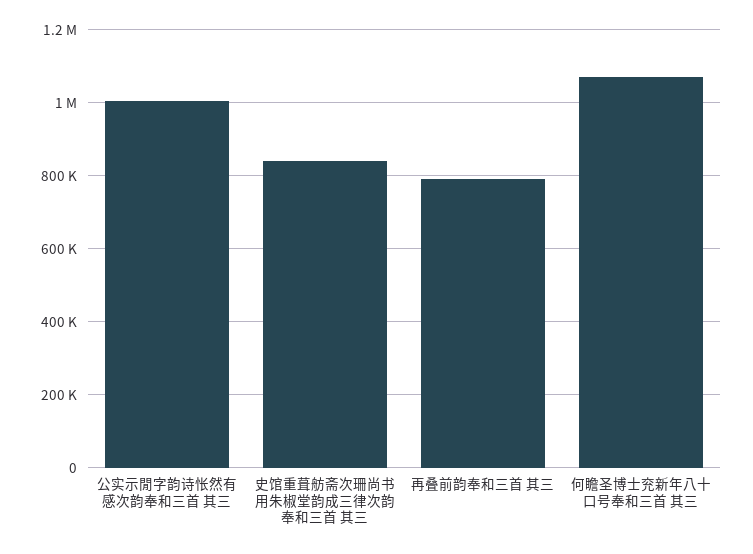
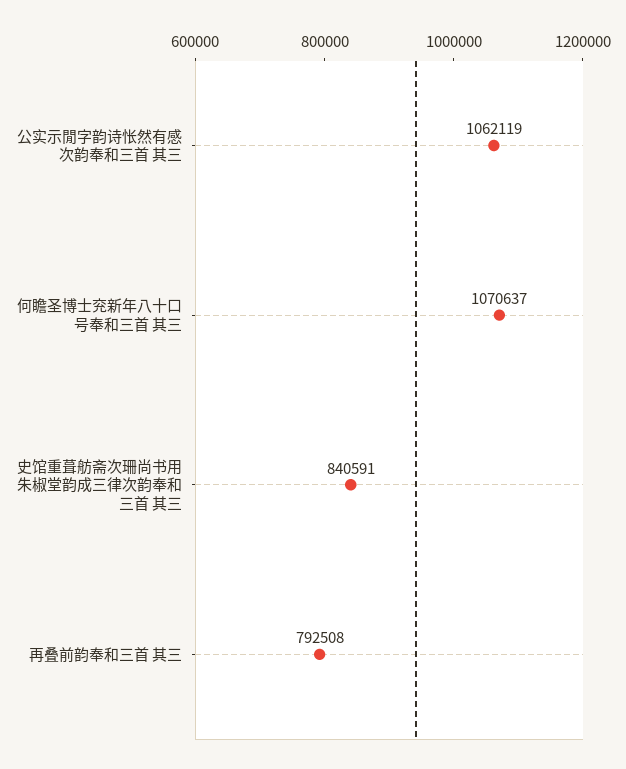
公实示閒字韵诗怅然有感次韵奉和三首 其三: 1000000 -> 1062119

